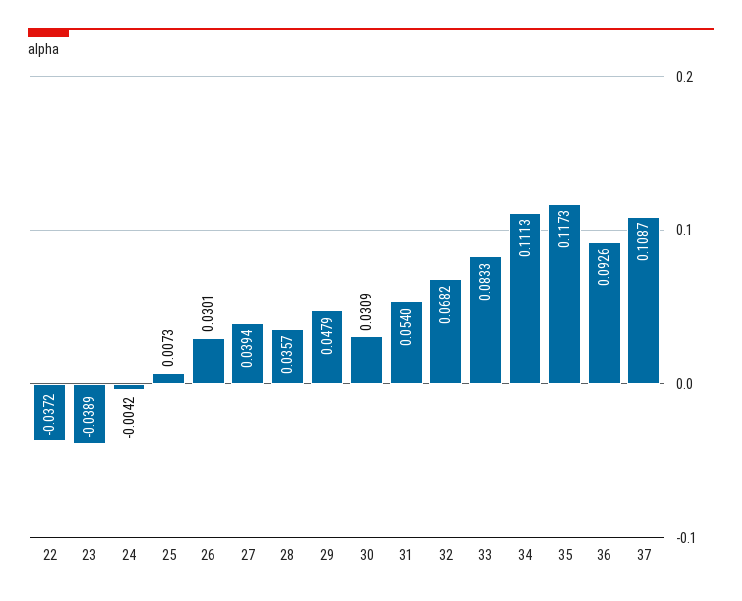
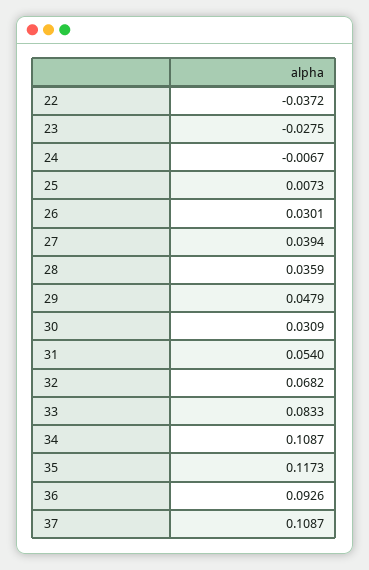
23: -0.0389 -> -0.0275
24: -0.0042 -> -0.0067
28: 0.0357 -> 0.0359
34: 0.1113 -> 0.1087

